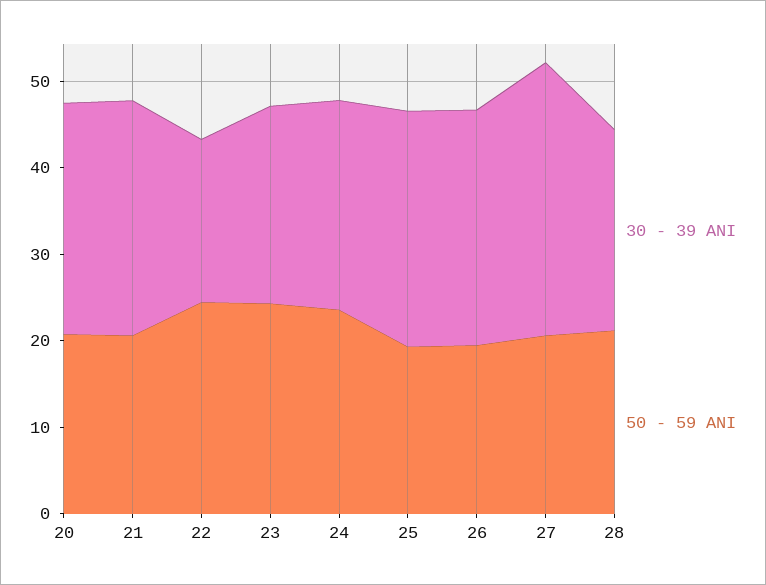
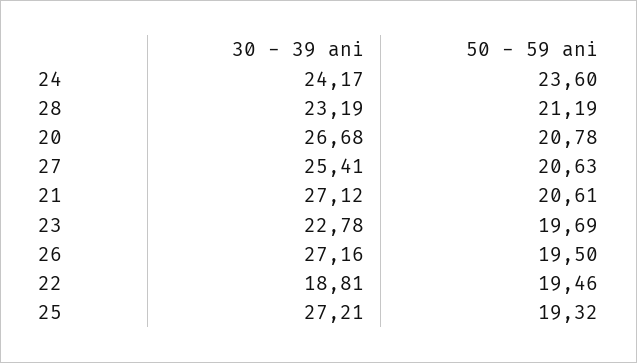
50 - 59 ANI, 22: 24 -> 19.46
50 - 59 ANI, 23: 24 -> 19.69
30 - 39 ANI, 27: 32 -> 25.41

